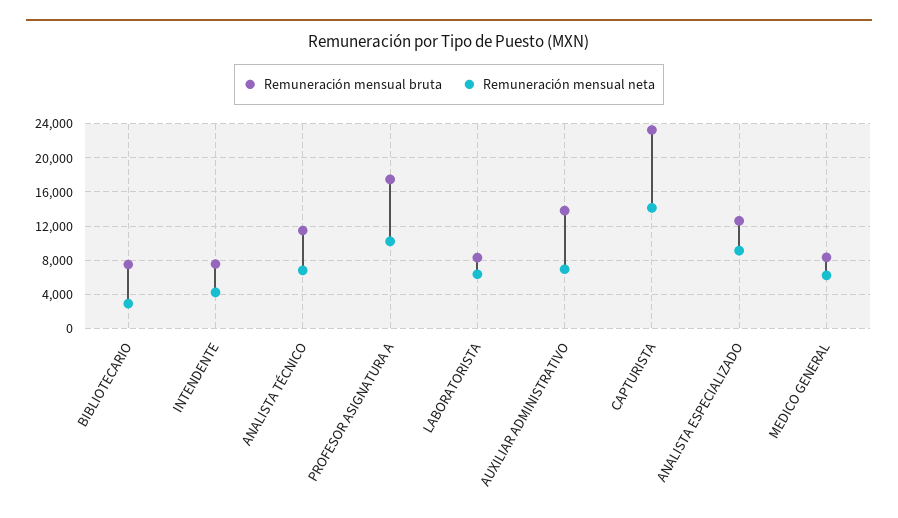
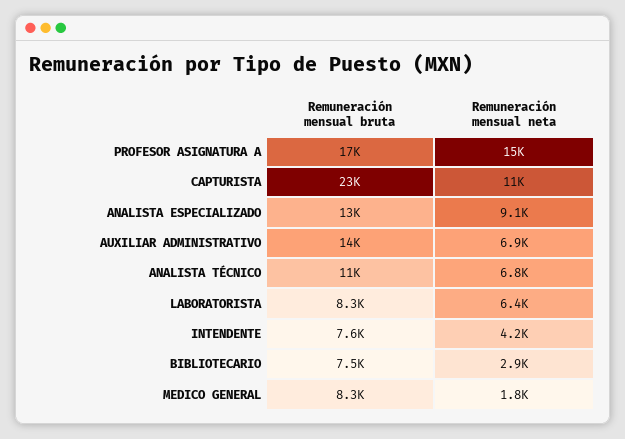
Remuneración mensual neta, PROFESOR ASIGNATURA A: 10000 -> 15000
Remuneración mensual neta, CAPTURISTA: 14000 -> 11000
Remuneración mensual neta, MEDICO GENERAL: 6000 -> 1800

